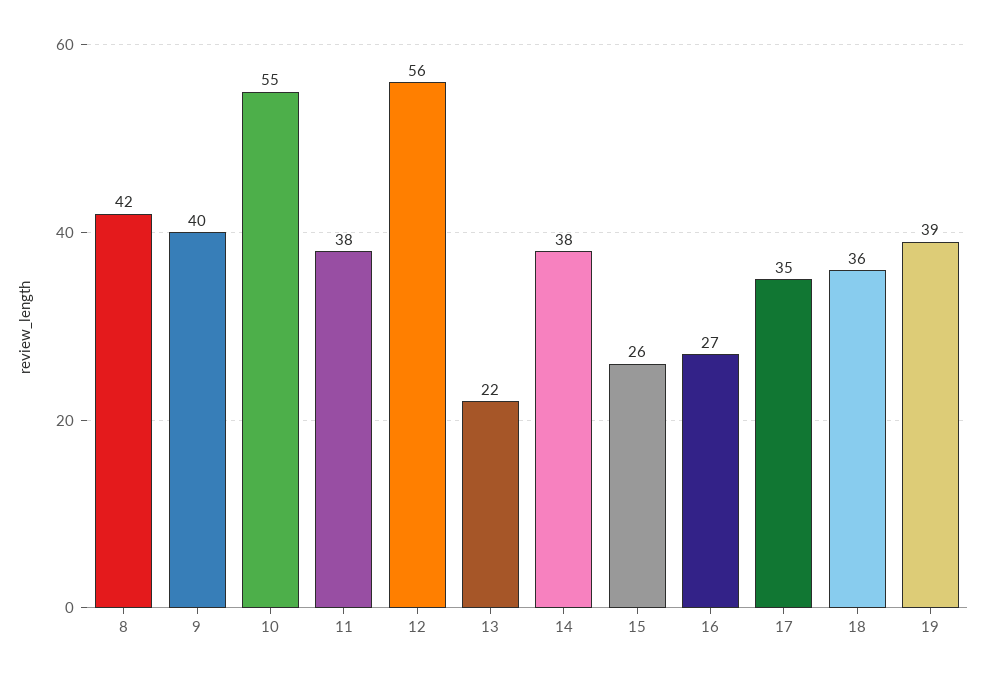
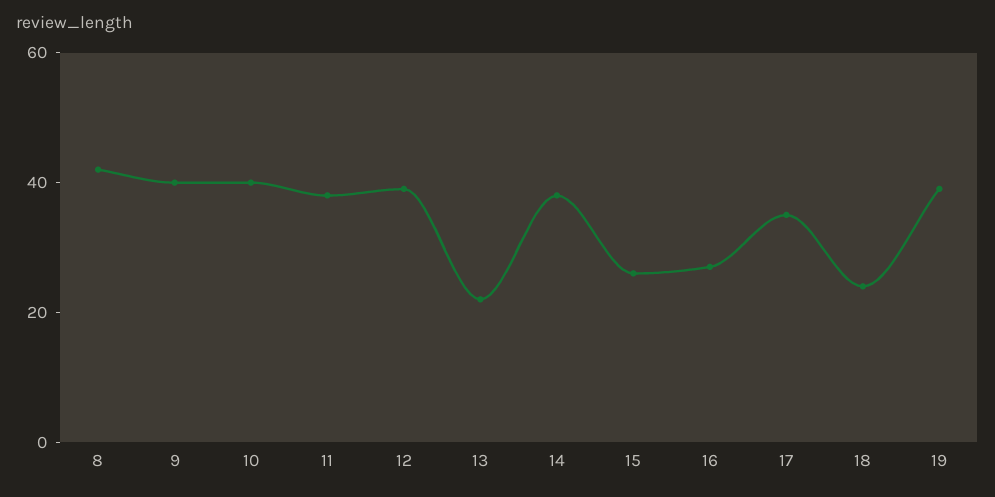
10: 55 -> 40
12: 56 -> 40
18: 36 -> 25

